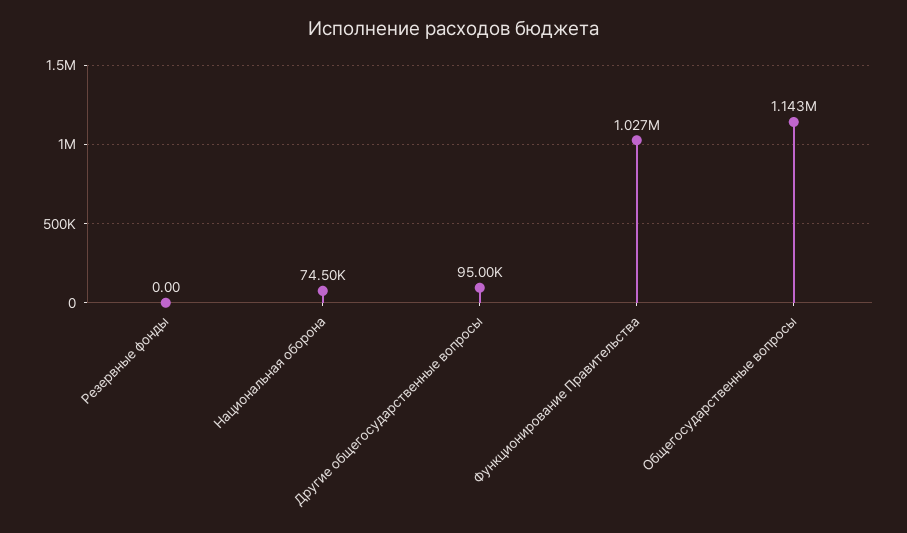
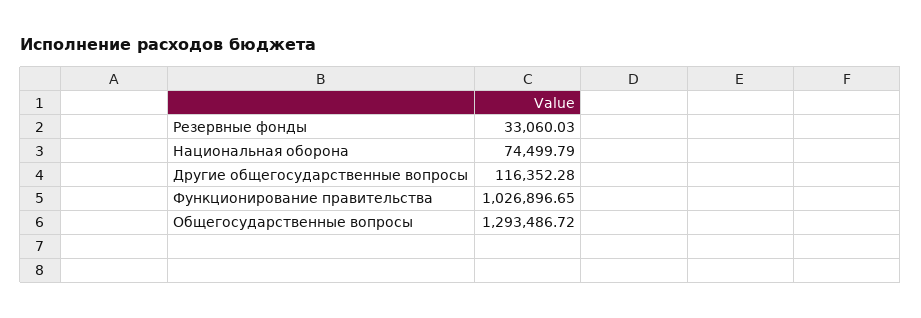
Резервные фонды: 0 -> 33060.03
Другие общегосударственные вопросы: 95000 -> 116352.28
Общегосударственные вопросы: 1143000 -> 1293486.72

